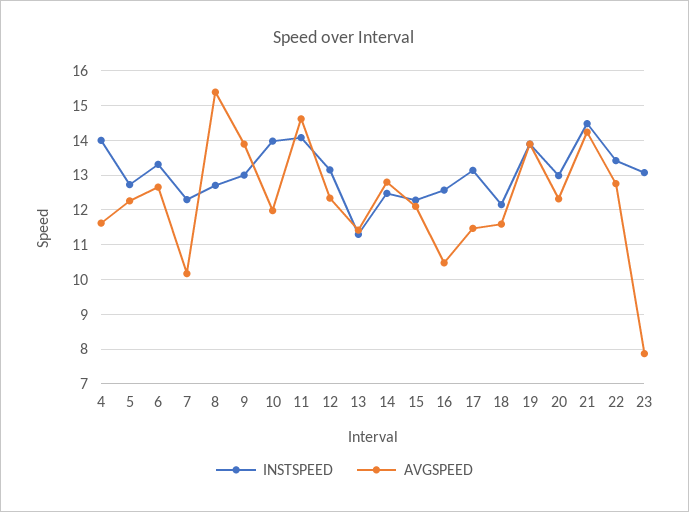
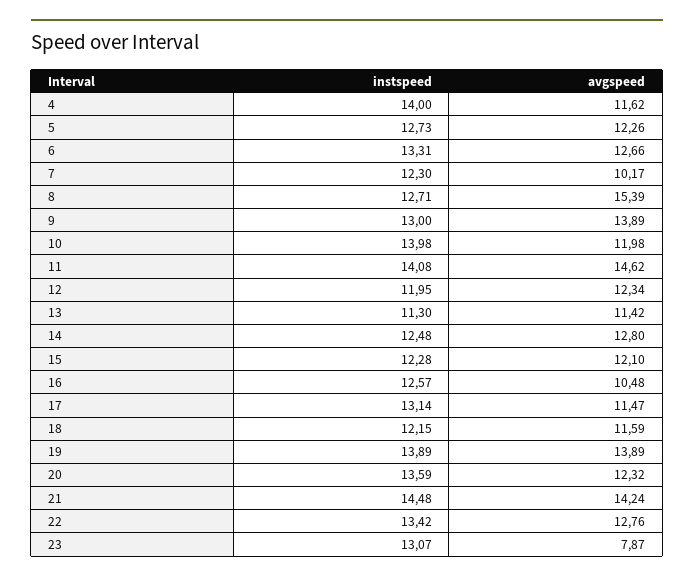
INSTSPEED, 12: 13.2 -> 11.95
INSTSPEED, 20: 13 -> 13.59

